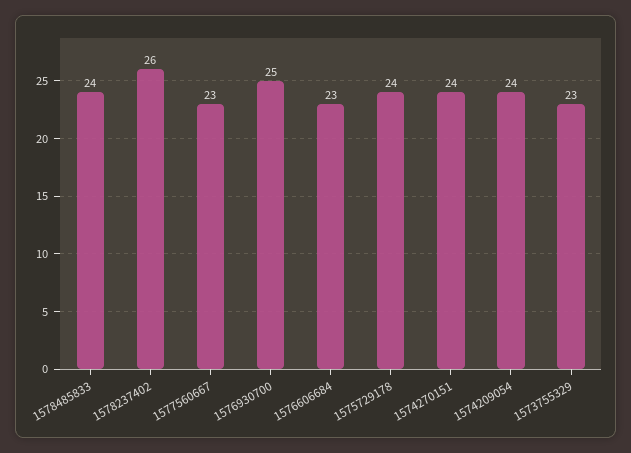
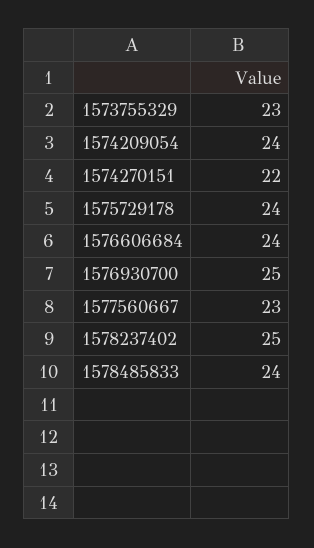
1578237402: 26 -> 25
1576606684: 23 -> 24
1574270151: 24 -> 22

